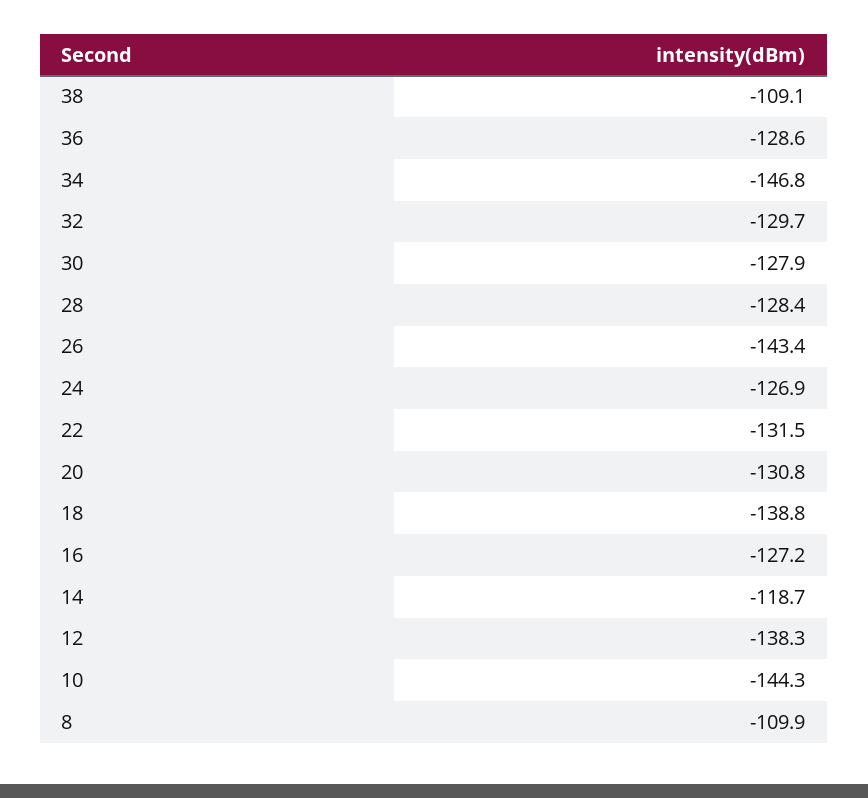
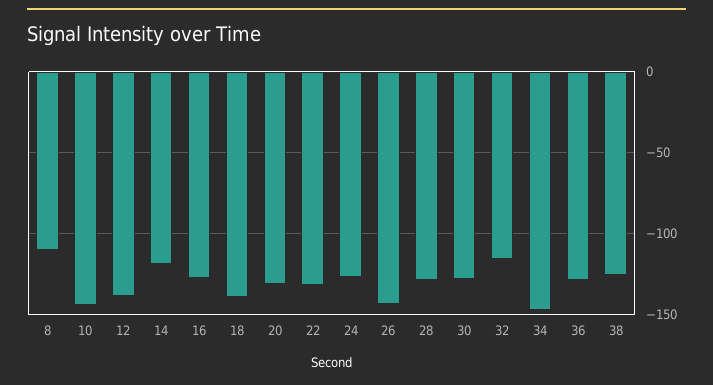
38: -109.1 -> -125
32: -129.7 -> -115

